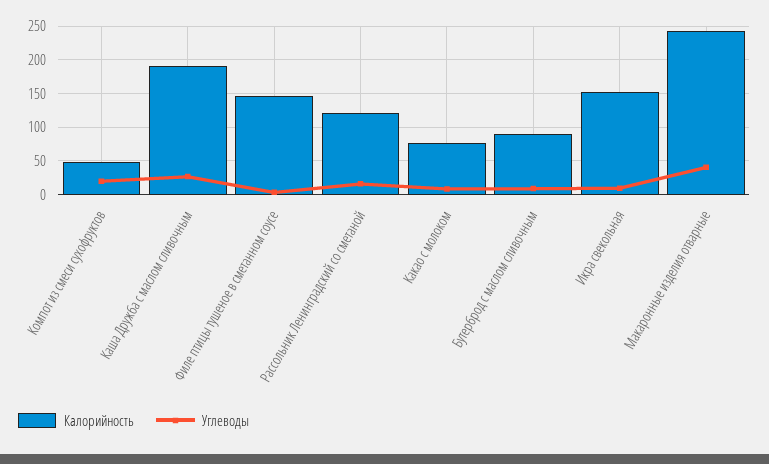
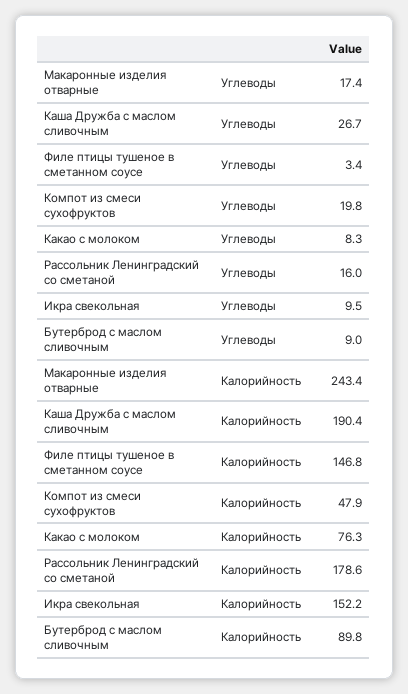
Калорийность, Рассольник Ленинградский со сметаной: 120 -> 178.6
Углеводы, Макаронные изделия отварные: 40 -> 17.4

